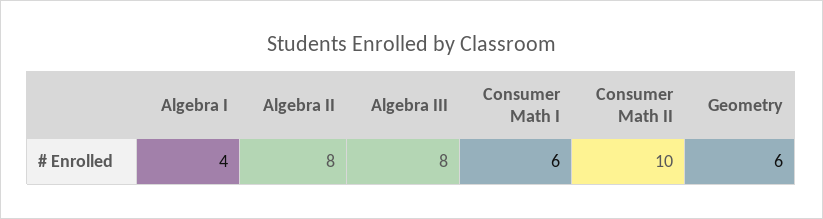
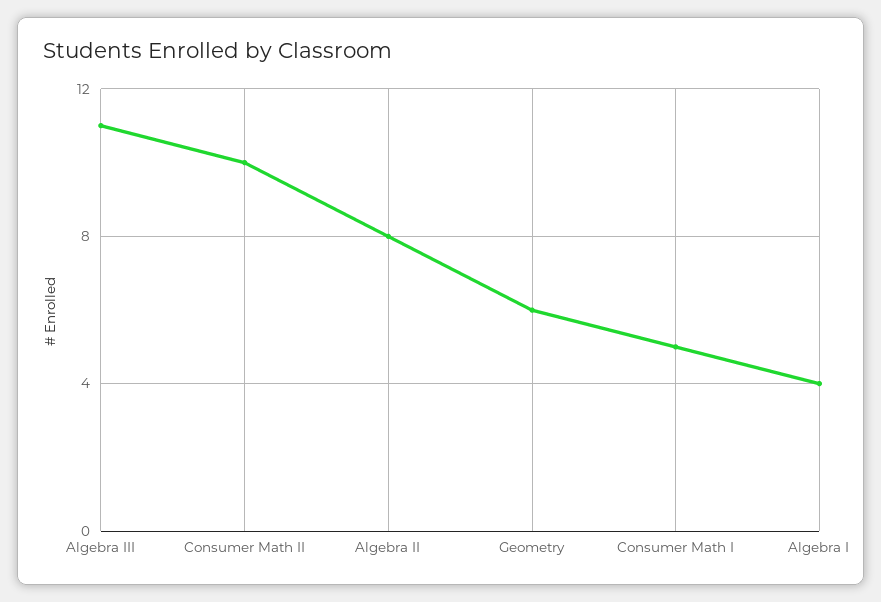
Algebra III: 8 -> 11
Consumer Math I: 6 -> 5

